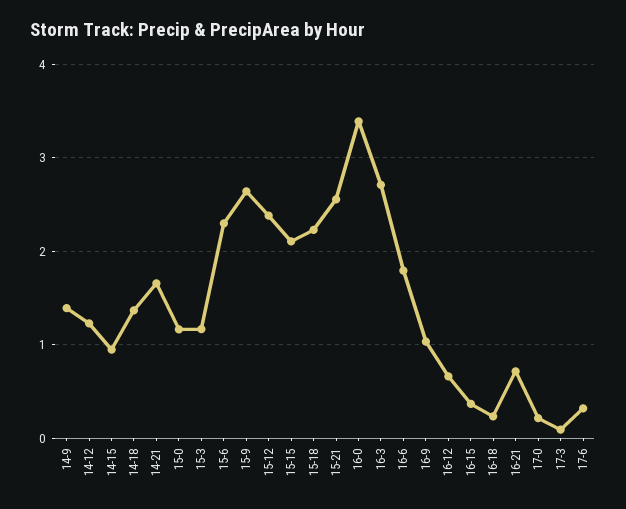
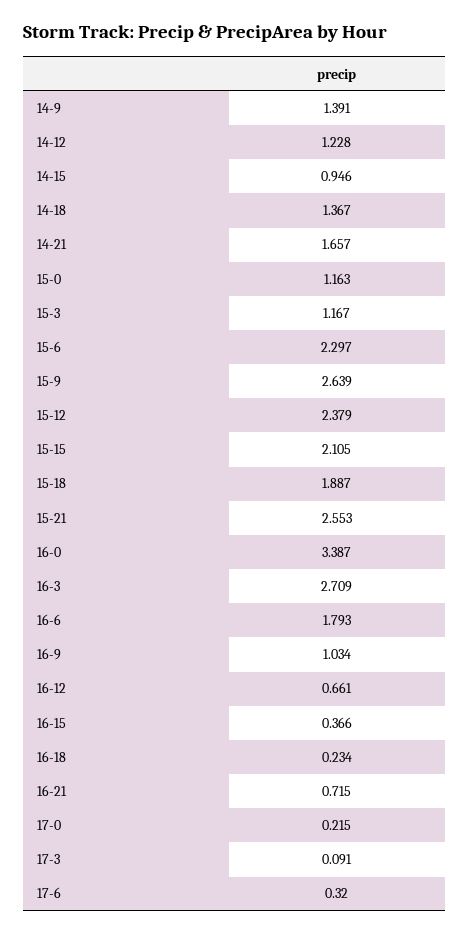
15-18: 2.2 -> 1.887

